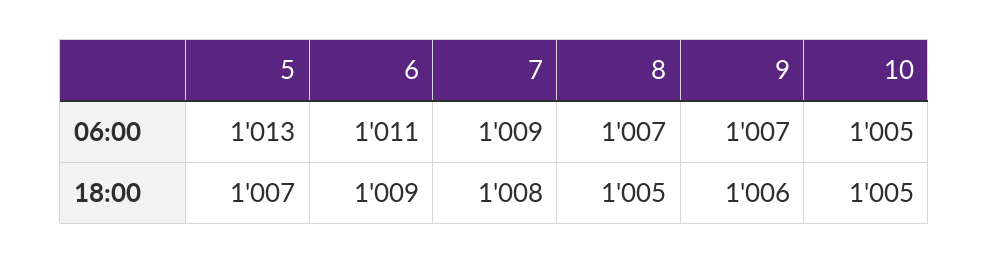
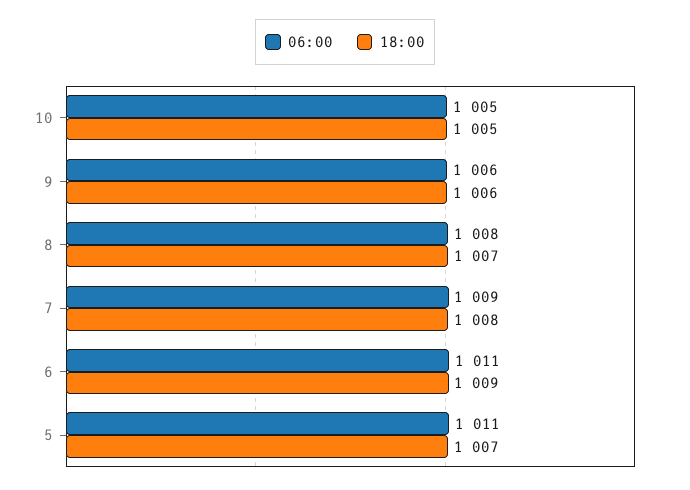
06:00, 5: 1013 -> 1011
06:00, 8: 1007 -> 1008
06:00, 9: 1007 -> 1006
18:00, 8: 1005 -> 1007

